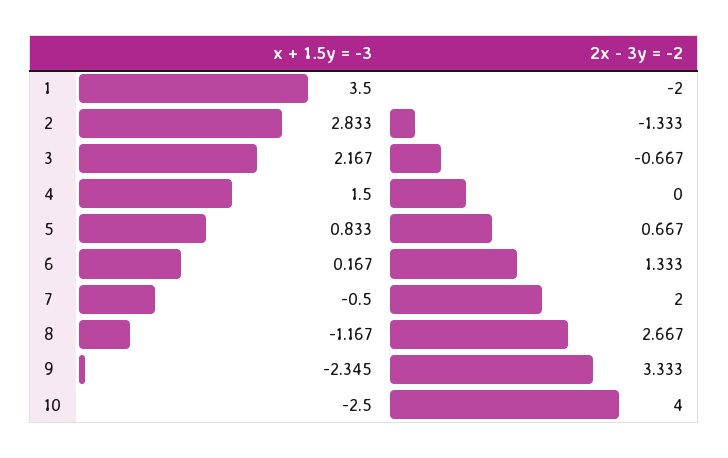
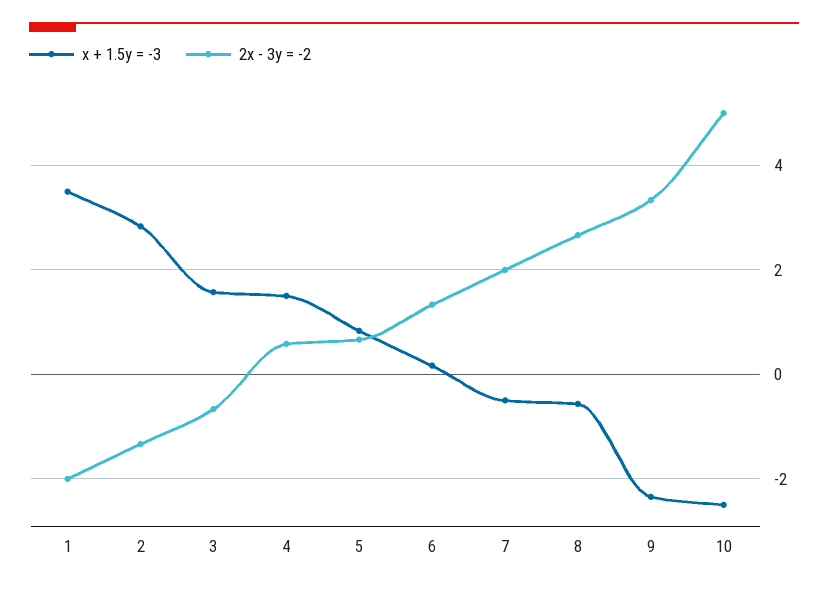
x + 1.5y = -3, 3: 2.167 -> 1.6
2x - 3y = -2, 4: 0 -> 0.6
x + 1.5y = -3, 8: -1.167 -> -0.6
2x - 3y = -2, 10: 4 -> 5

